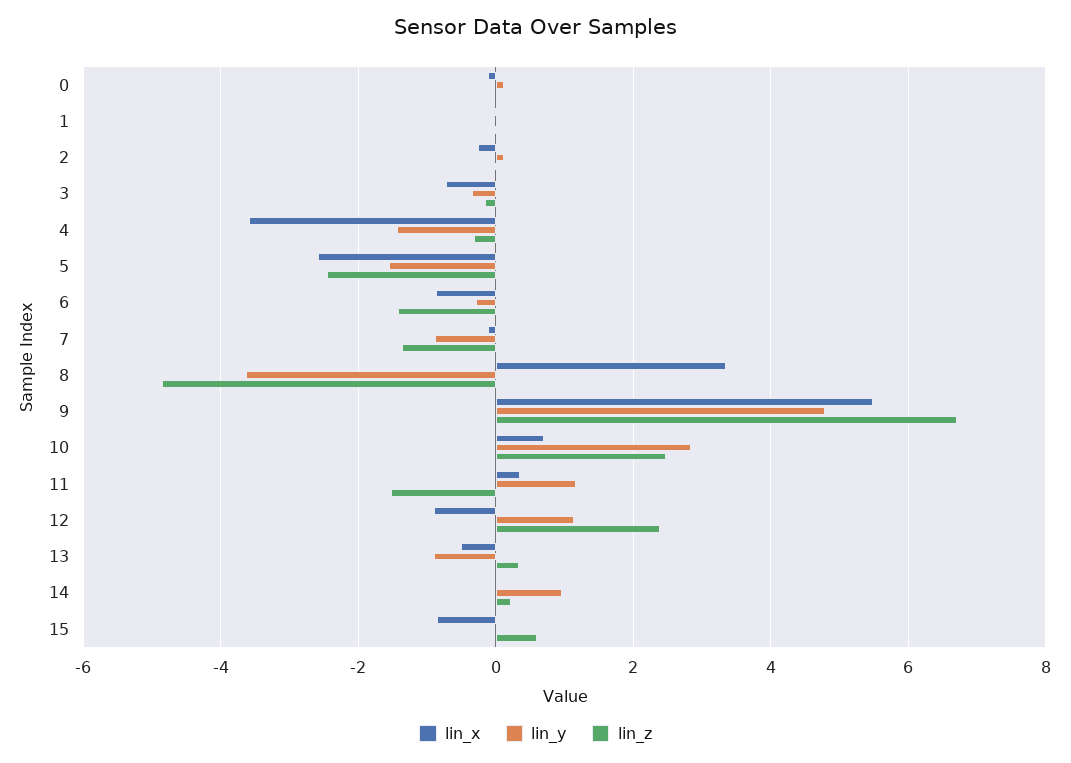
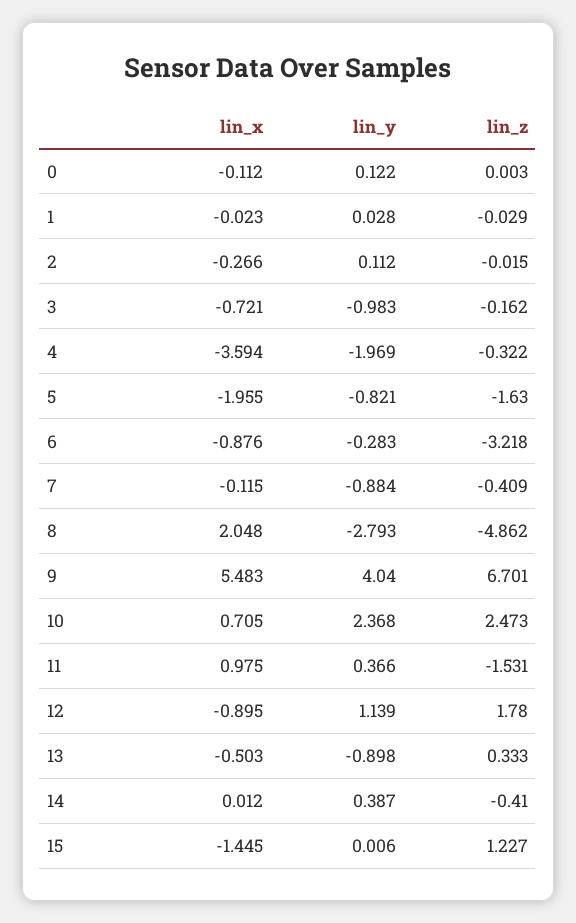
lin_y, 3: -0.4 -> -0.983
lin_y, 4: -1.4 -> -1.969
lin_x, 5: -2.6 -> -1.955
lin_y, 5: -1.6 -> -0.821
lin_z, 5: -2.4 -> -1.63
lin_z, 6: -1.4 -> -3.218
lin_z, 7: -1.4 -> -0.409
lin_x, 8: 3.4 -> 2.048
lin_y, 8: -3.6 -> -2.793
lin_y, 9: 4.8 -> 4.04
lin_y, 10: 2.8 -> 2.368
lin_x, 11: 0.4 -> 0.975
lin_y, 11: 1.2 -> 0.366
lin_z, 12: 2.4 -> 1.78
lin_y, 14: 1 -> 0.387
lin_z, 14: 0.2 -> -0.41
lin_x, 15: -0.8 -> -1.445
lin_z, 15: 0.6 -> 1.227

